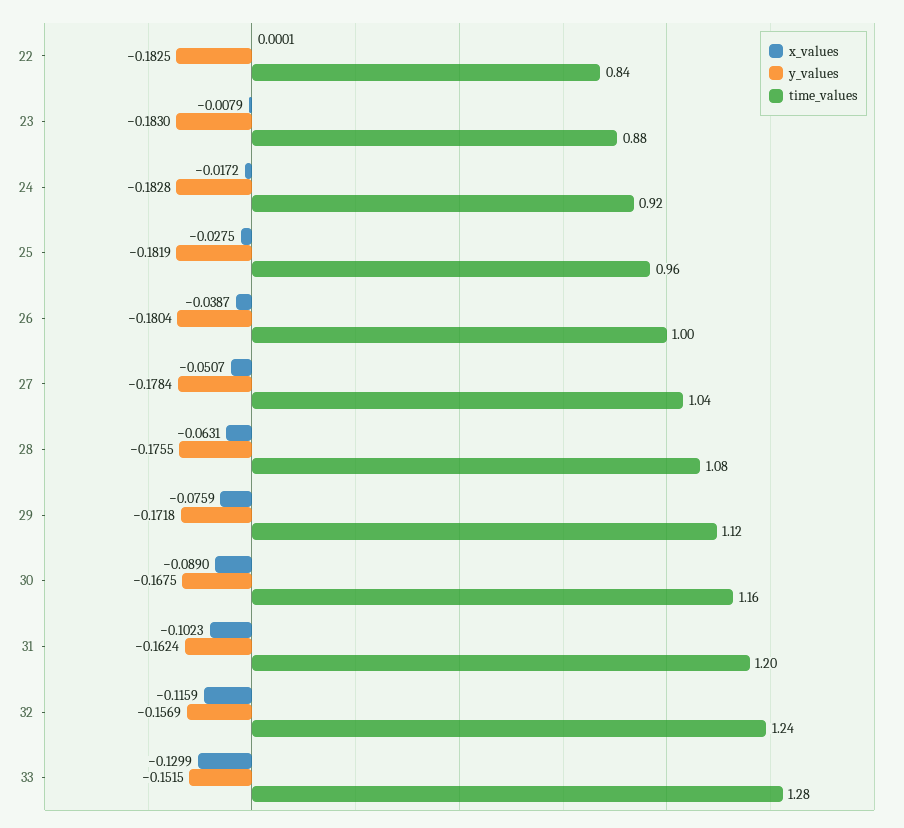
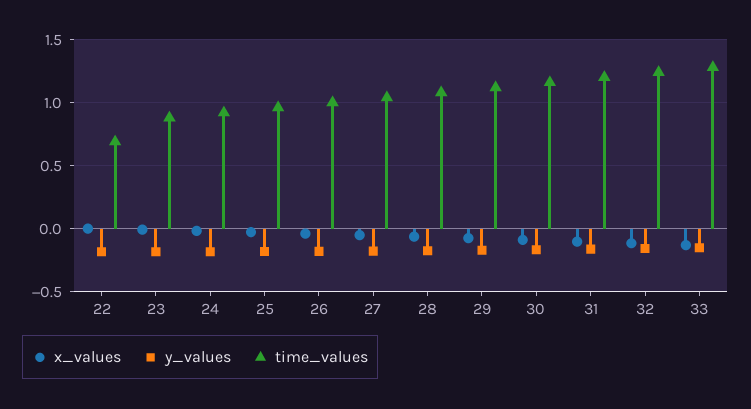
time_values, 22: 0.84 -> 0.7

